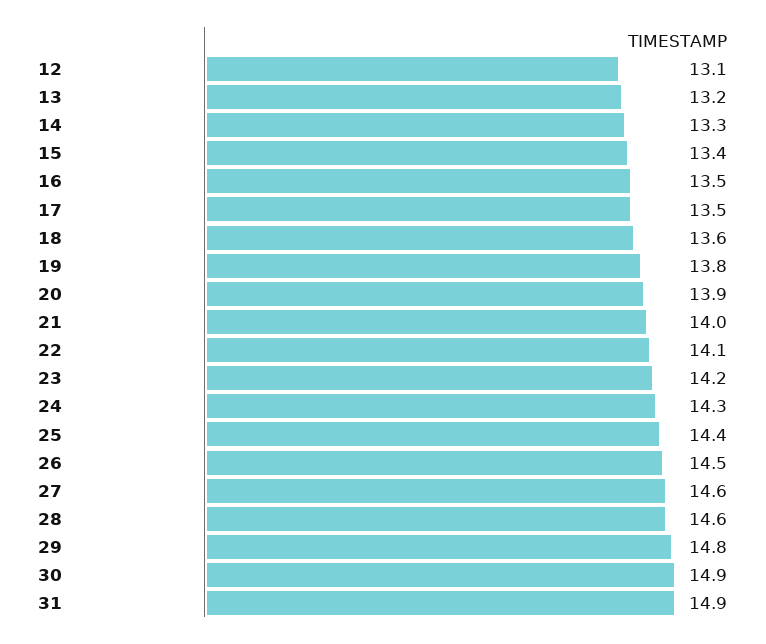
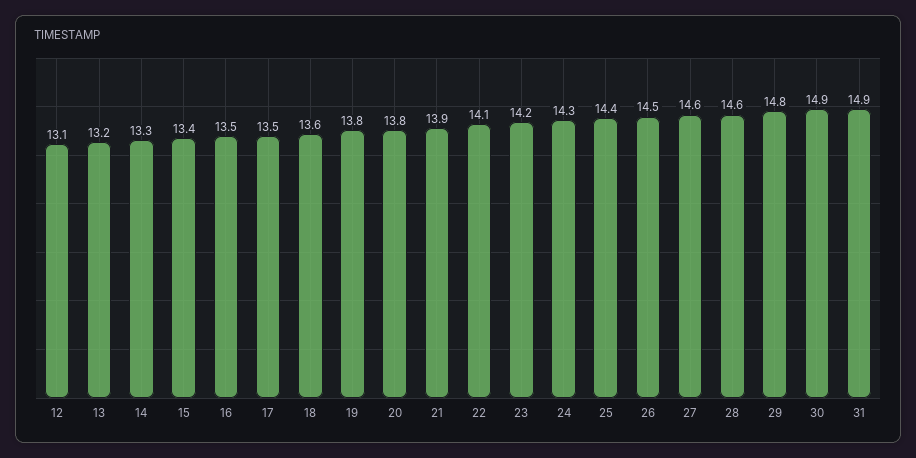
20: 13.9 -> 13.8
21: 14 -> 13.9

